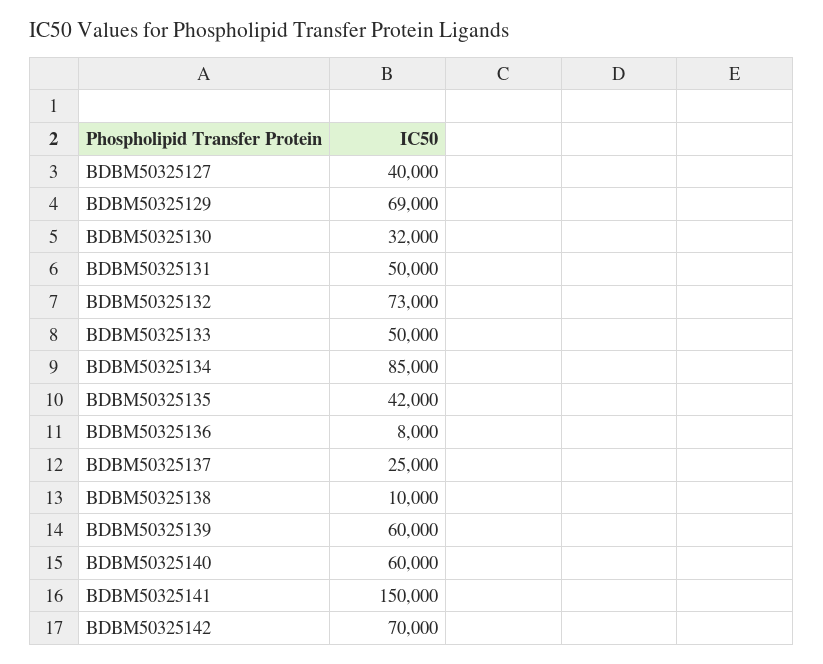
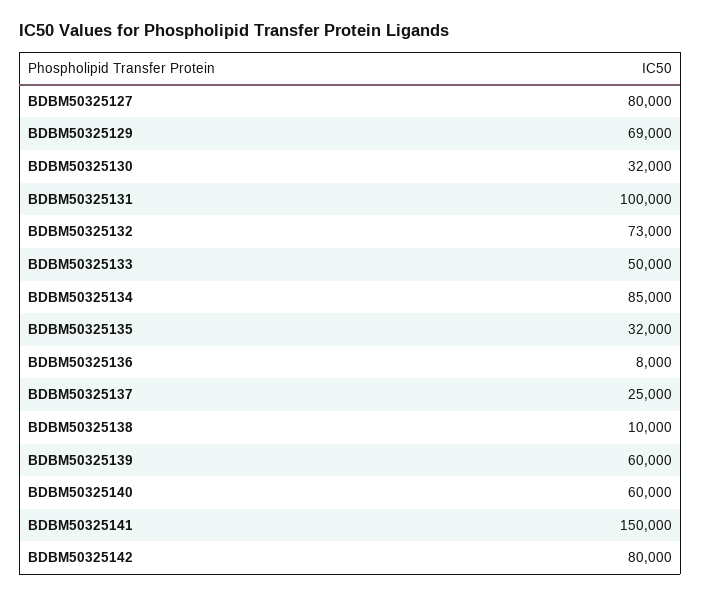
BDBM50325127: 40000 -> 80000
BDBM50325131: 50000 -> 100000
BDBM50325135: 42000 -> 32000
BDBM50325142: 70000 -> 80000

